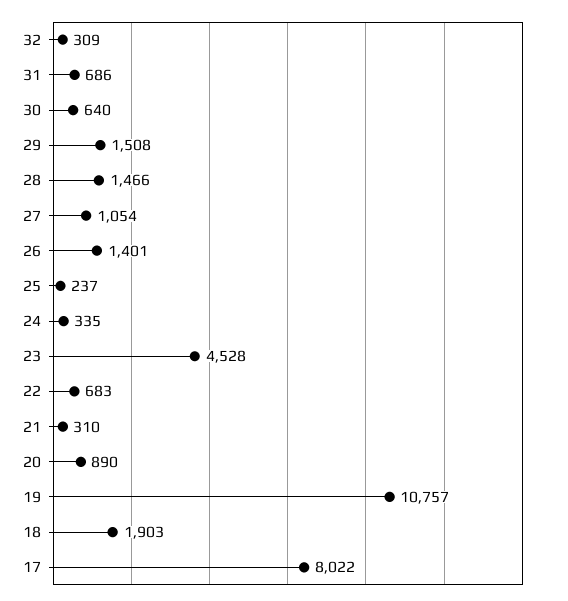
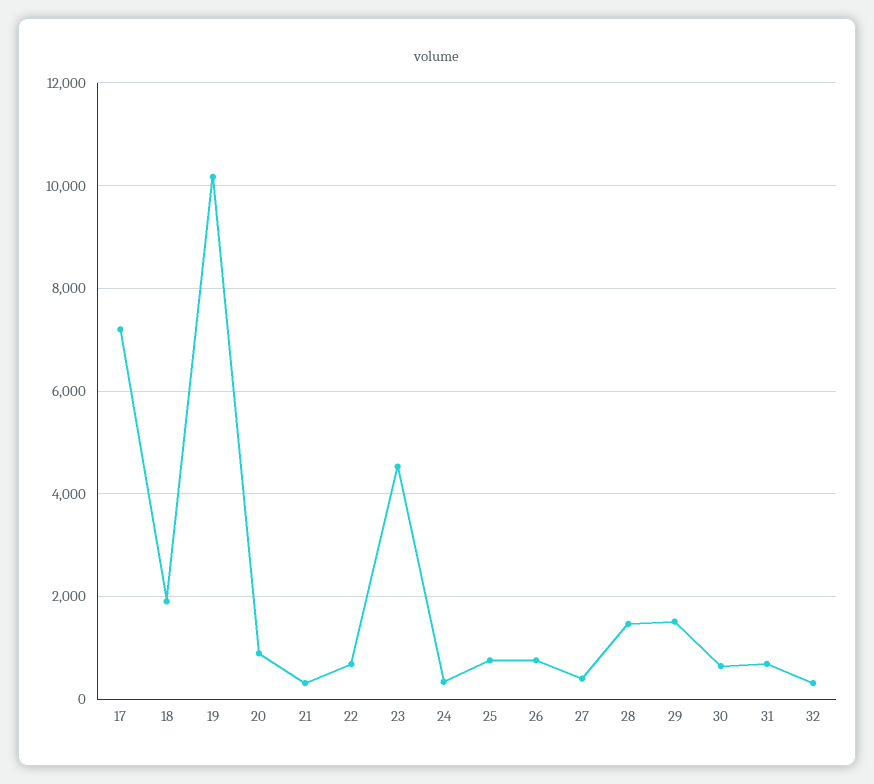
27: 1054 -> 400
26: 1401 -> 800
25: 237 -> 800
19: 10757 -> 10200
17: 8022 -> 7200

